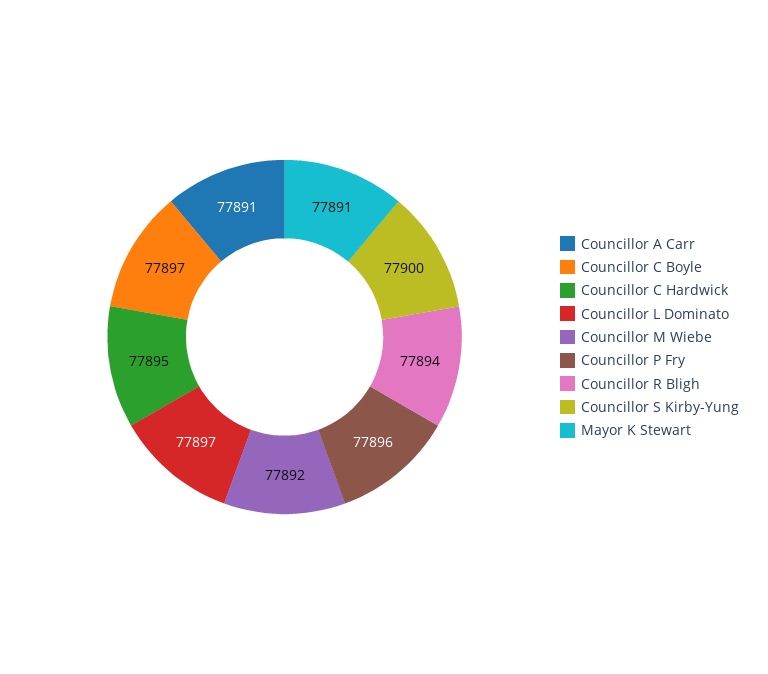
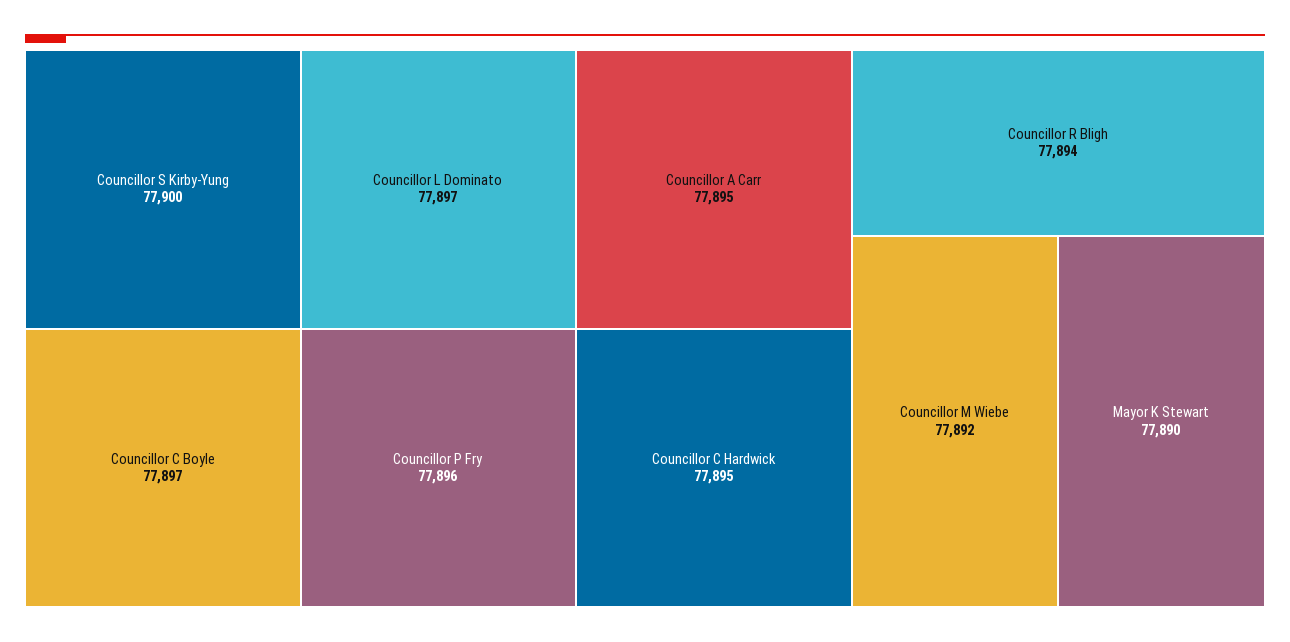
Councillor A Carr: 77891 -> 77895
Mayor K Stewart: 77891 -> 77890

